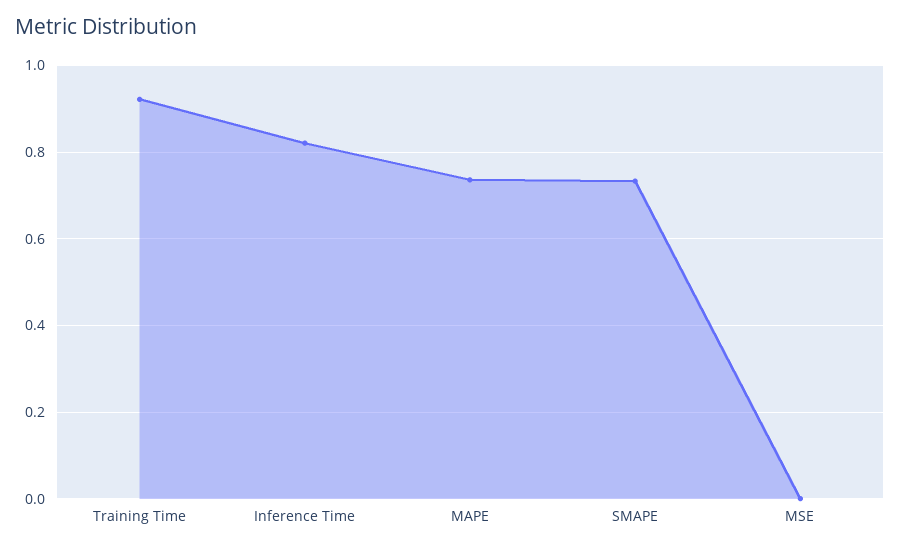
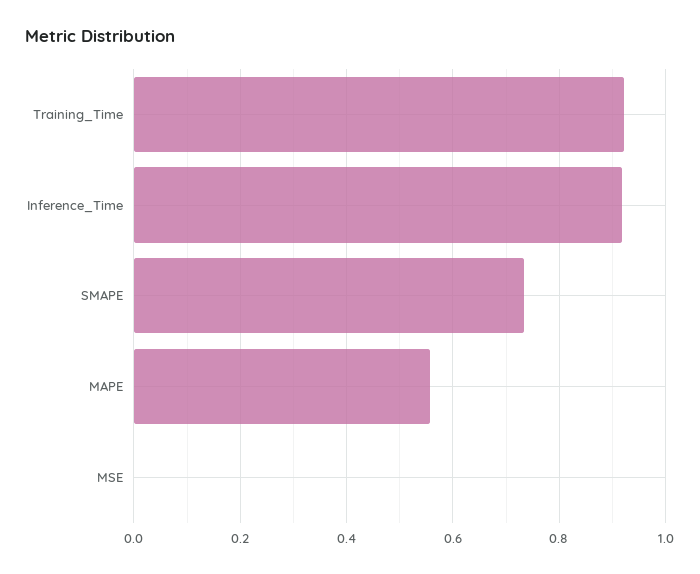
Inference Time: 0.82 -> 0.92
MAPE: 0.74 -> 0.56

